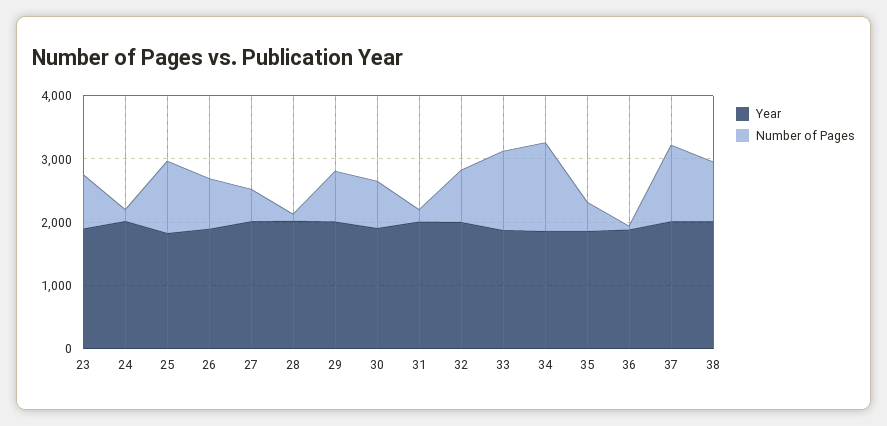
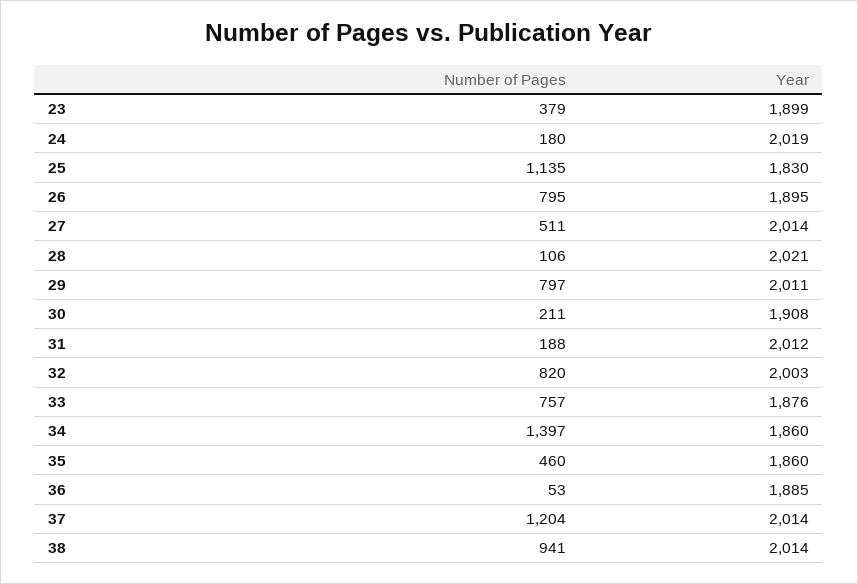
Number of Pages, 23: 800 -> 379
Number of Pages, 30: 800 -> 211
Number of Pages, 33: 1200 -> 757

